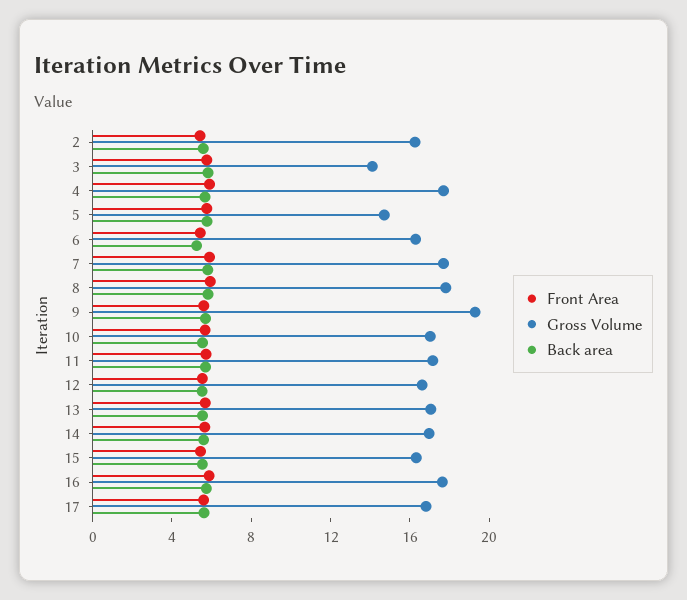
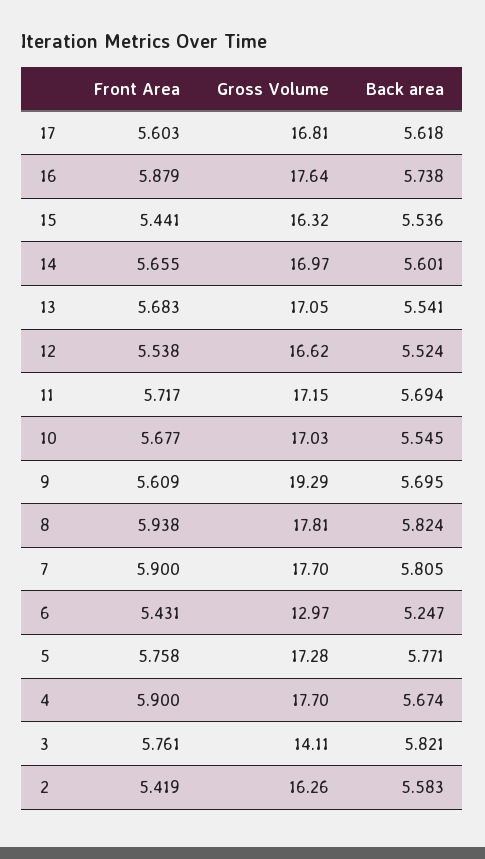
Gross Volume, 5: 15 -> 17.28
Gross Volume, 6: 16 -> 12.97

